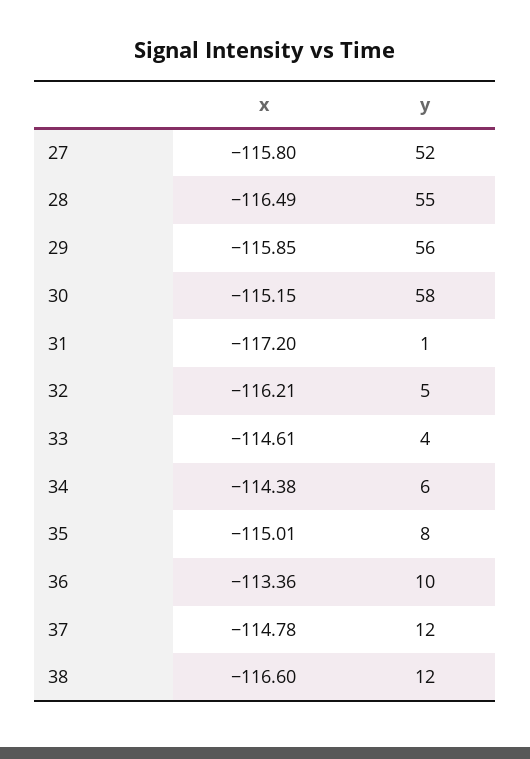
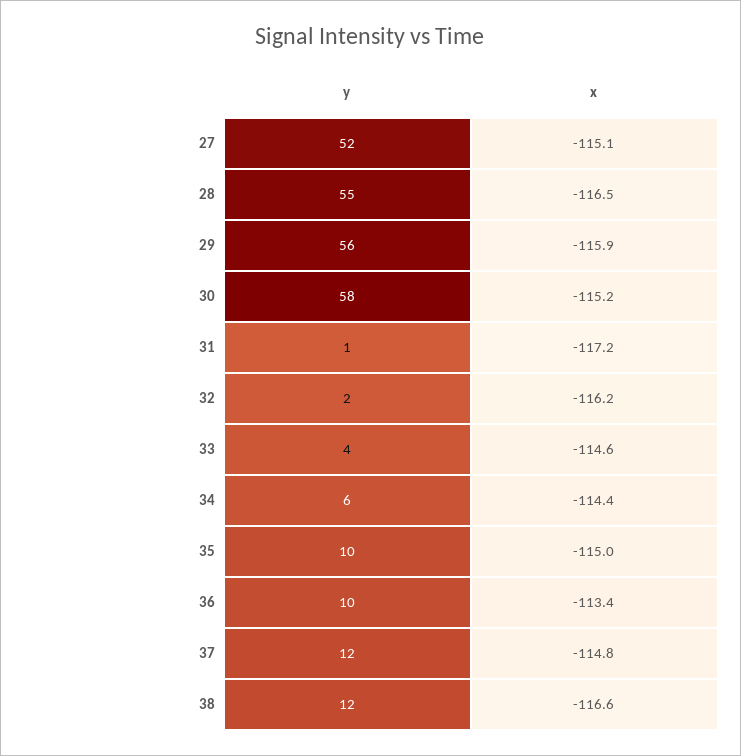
x, 27: -115.8 -> -115.1
y, 32: 5 -> 2
y, 35: 8 -> 10

